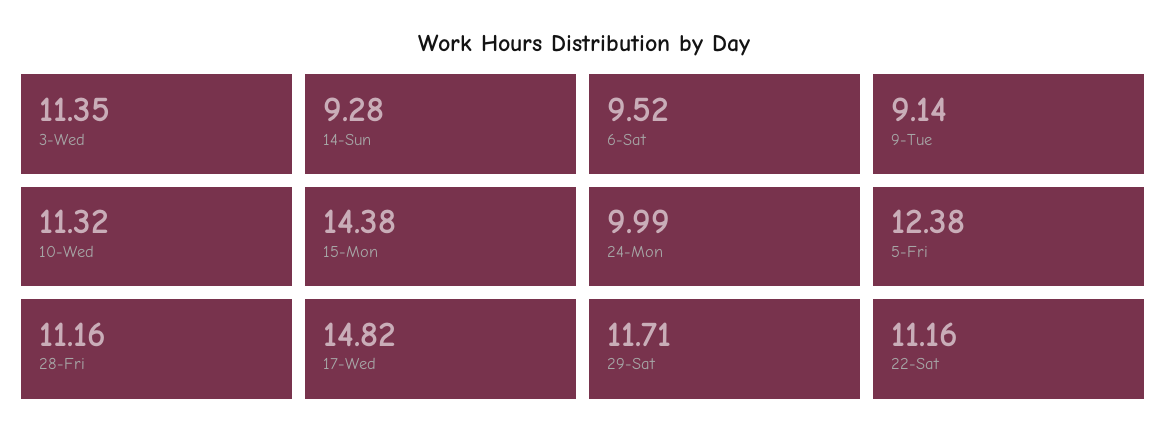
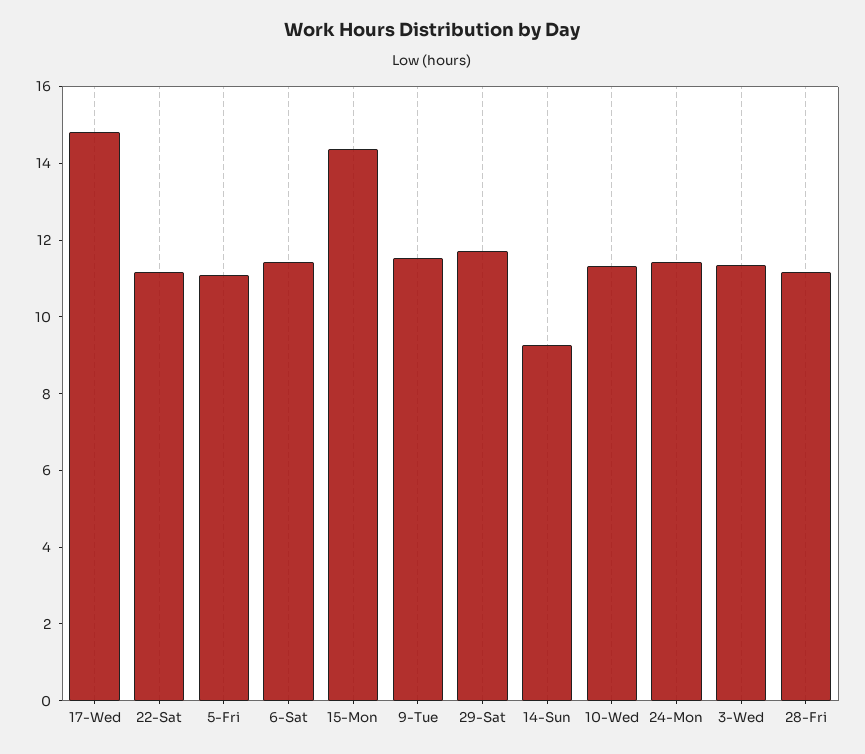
6-Sat: 9.52 -> 11.5
9-Tue: 9.14 -> 11.5
24-Mon: 9.99 -> 11.5
5-Fri: 12.38 -> 11

